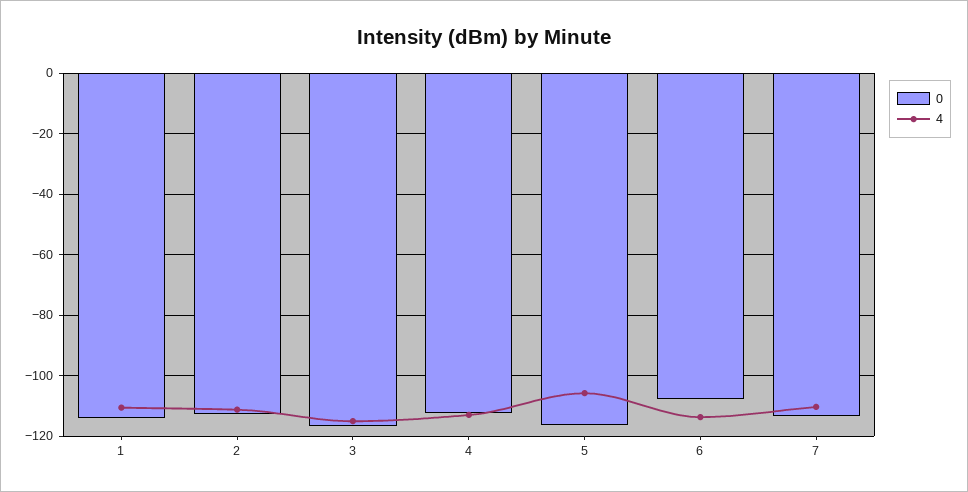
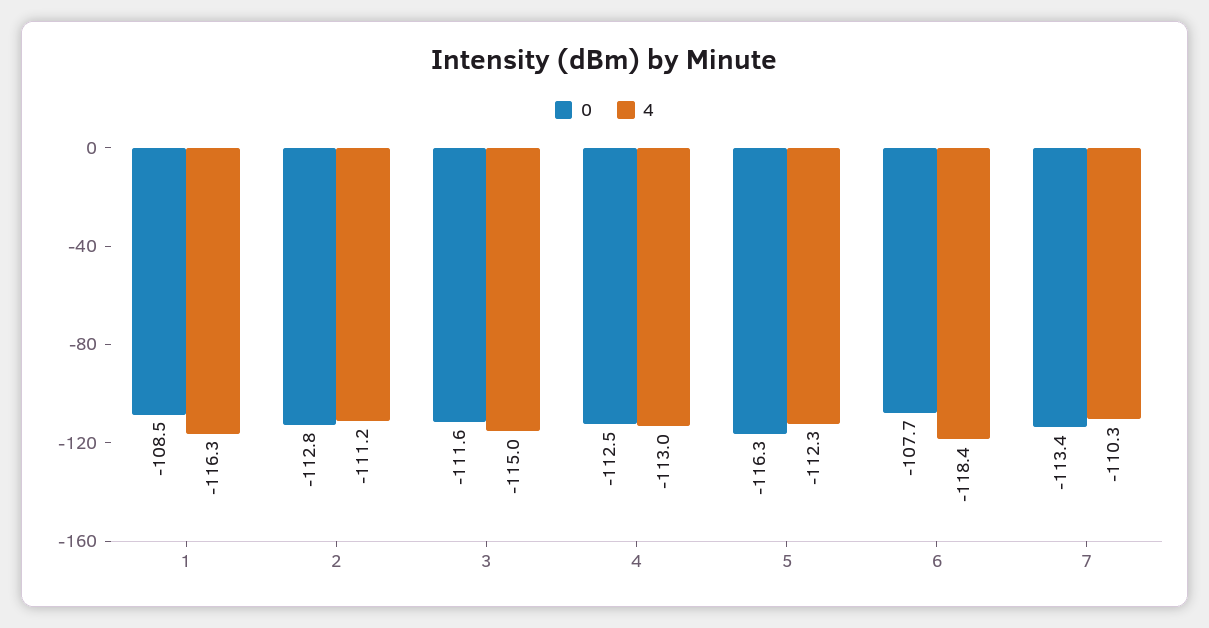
0, 1: -114 -> -108.5
4, 1: -110 -> -116.3
0, 3: -116 -> -111.6
4, 5: -106 -> -112.3
4, 6: -114 -> -118.4

